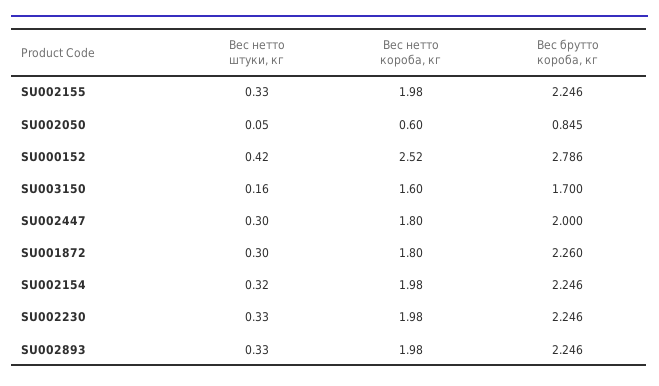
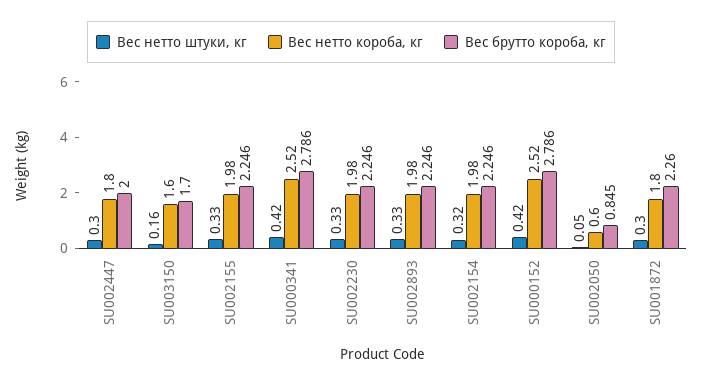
Вес нетто штуки, кг, SU000341: none -> 0.42
Вес нетто короба, кг, SU000341: none -> 2.52
Вес брутто короба, кг, SU000341: none -> 2.786

